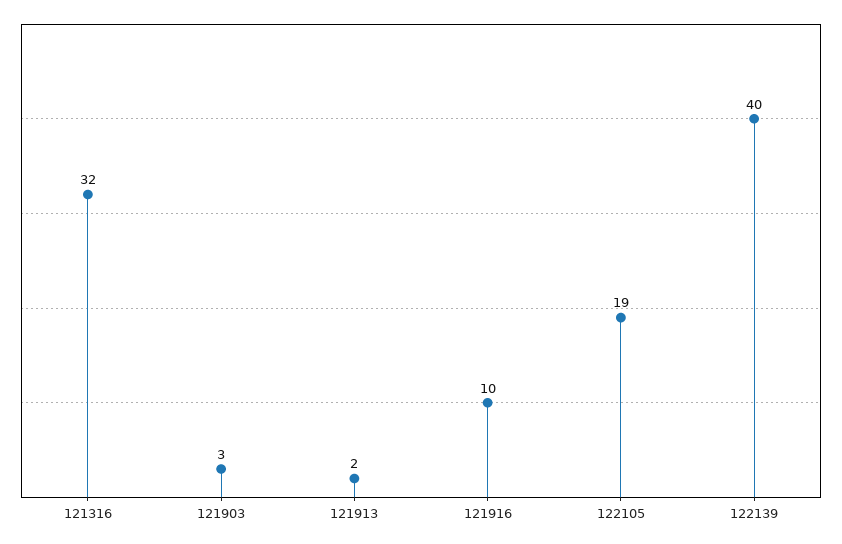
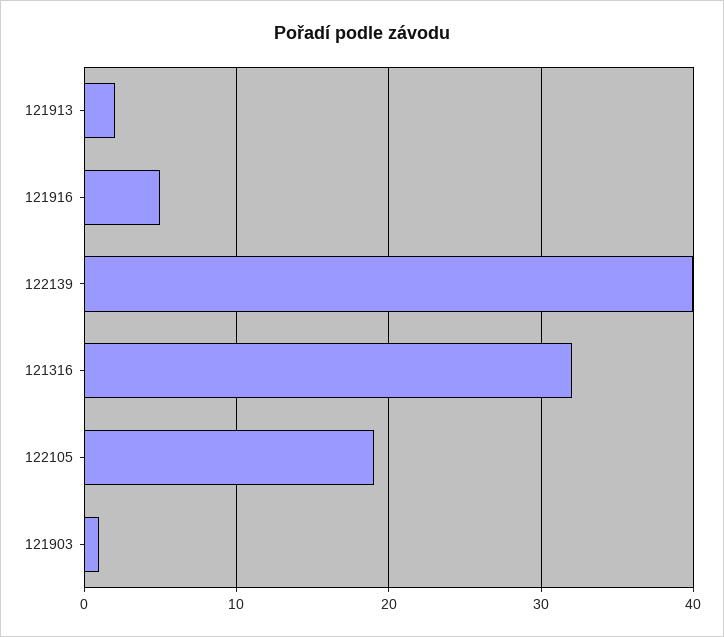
121903: 3 -> 1
121916: 10 -> 5

